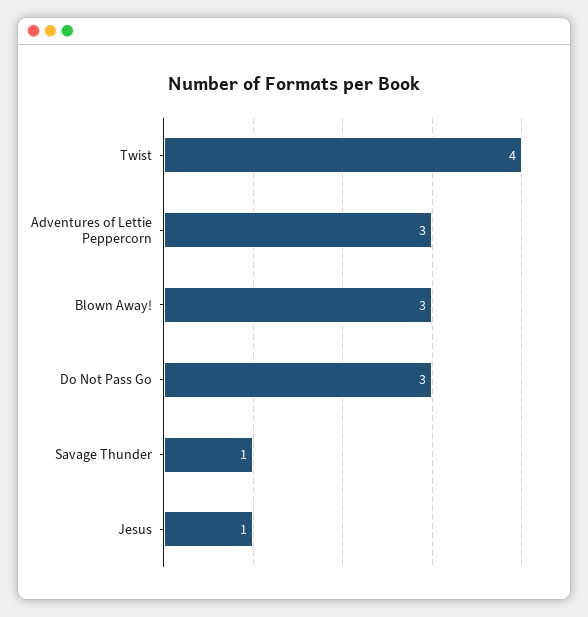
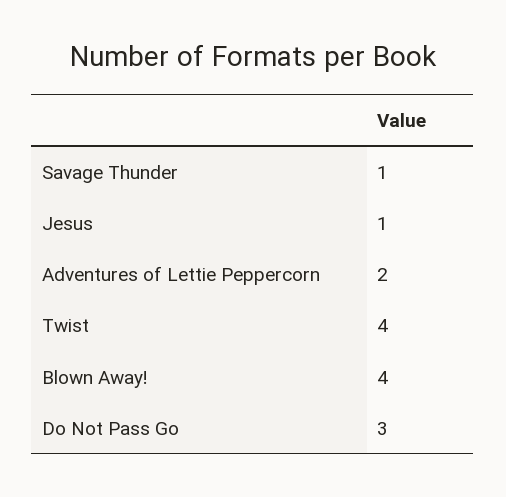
Adventures of Lettie Peppercorn: 3 -> 2
Blown Away!: 3 -> 4

